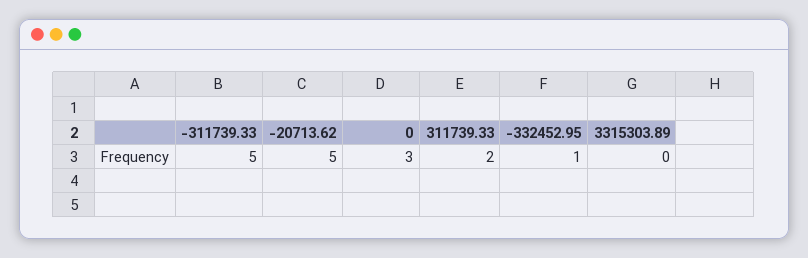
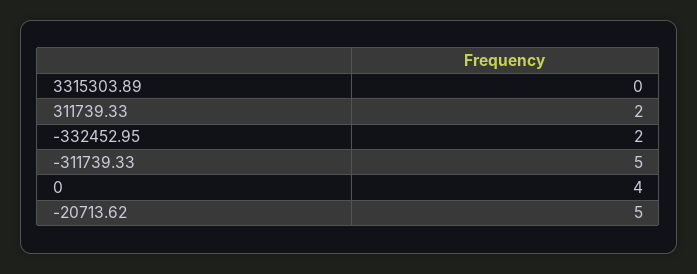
0: 3 -> 4
-332452.95: 1 -> 2

